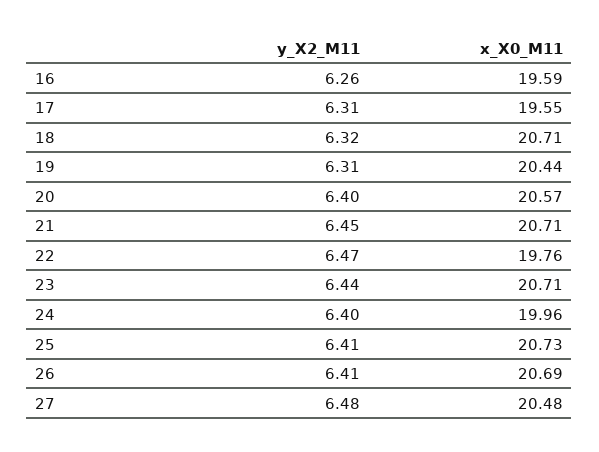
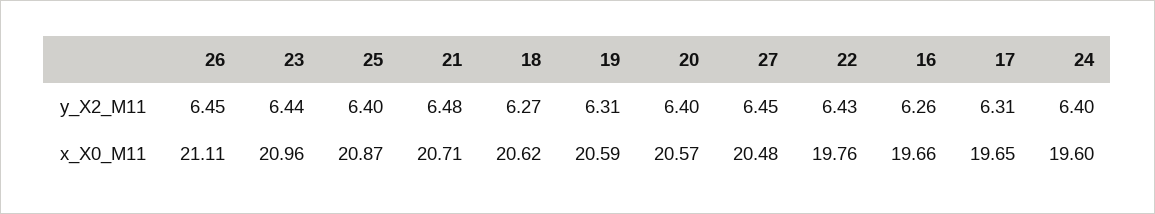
x_X0_M11, 16: 19.59 -> 19.66
x_X0_M11, 17: 19.55 -> 19.65
y_X2_M11, 18: 6.32 -> 6.27
x_X0_M11, 18: 20.71 -> 20.62
x_X0_M11, 19: 20.44 -> 20.59
y_X2_M11, 21: 6.45 -> 6.48
y_X2_M11, 22: 6.47 -> 6.43
x_X0_M11, 23: 20.71 -> 20.96
x_X0_M11, 24: 19.96 -> 19.6
y_X2_M11, 25: 6.41 -> 6.4
x_X0_M11, 25: 20.73 -> 20.87
y_X2_M11, 26: 6.41 -> 6.45
x_X0_M11, 26: 20.69 -> 21.11
y_X2_M11, 27: 6.48 -> 6.45

